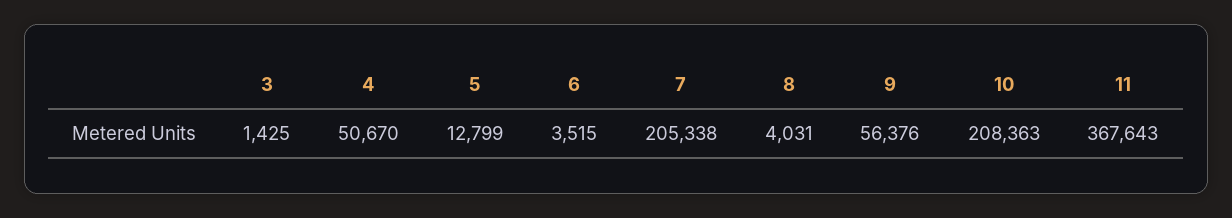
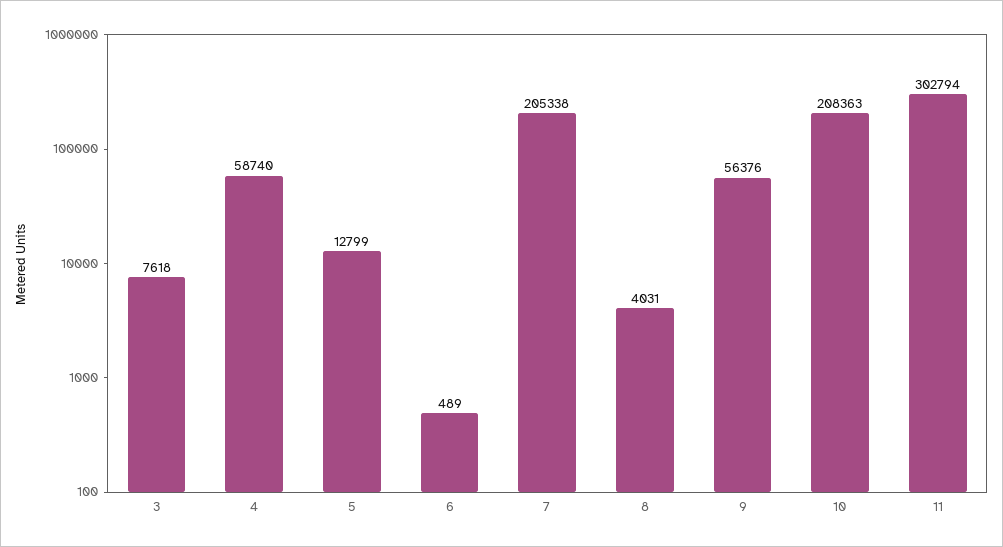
3: 1425 -> 7618
4: 50670 -> 58740
6: 3515 -> 489
11: 367643 -> 302794

